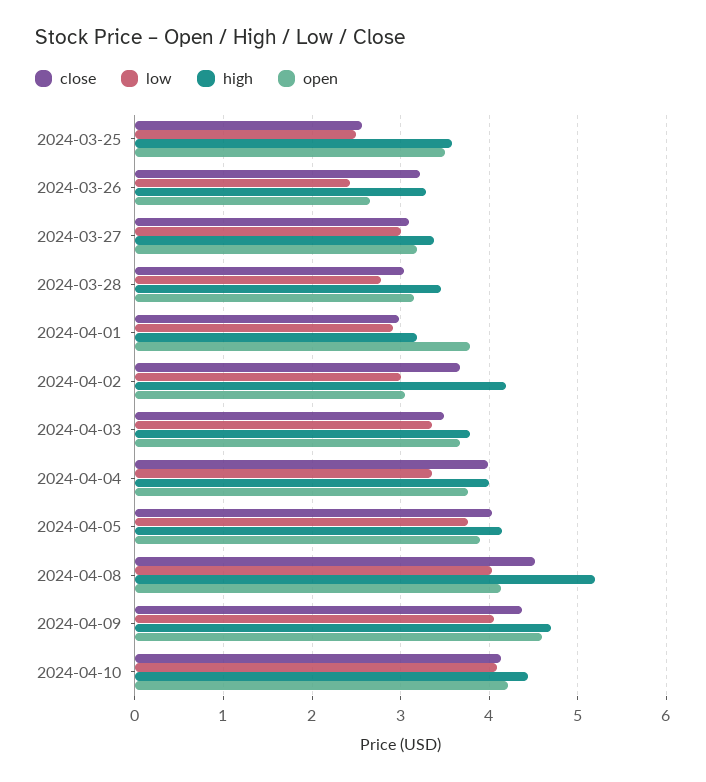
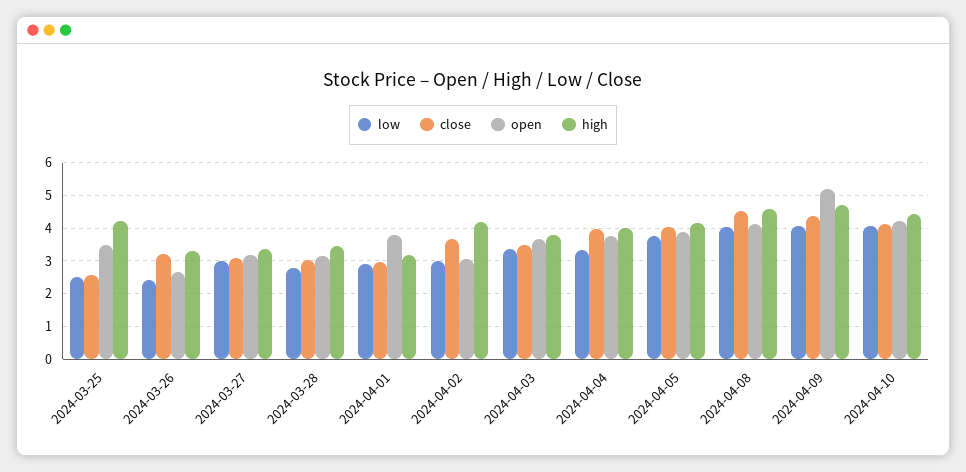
high, 2024-03-25: 3.6 -> 4.2
high, 2024-04-08: 5.2 -> 4.6
open, 2024-04-09: 4.6 -> 5.2

